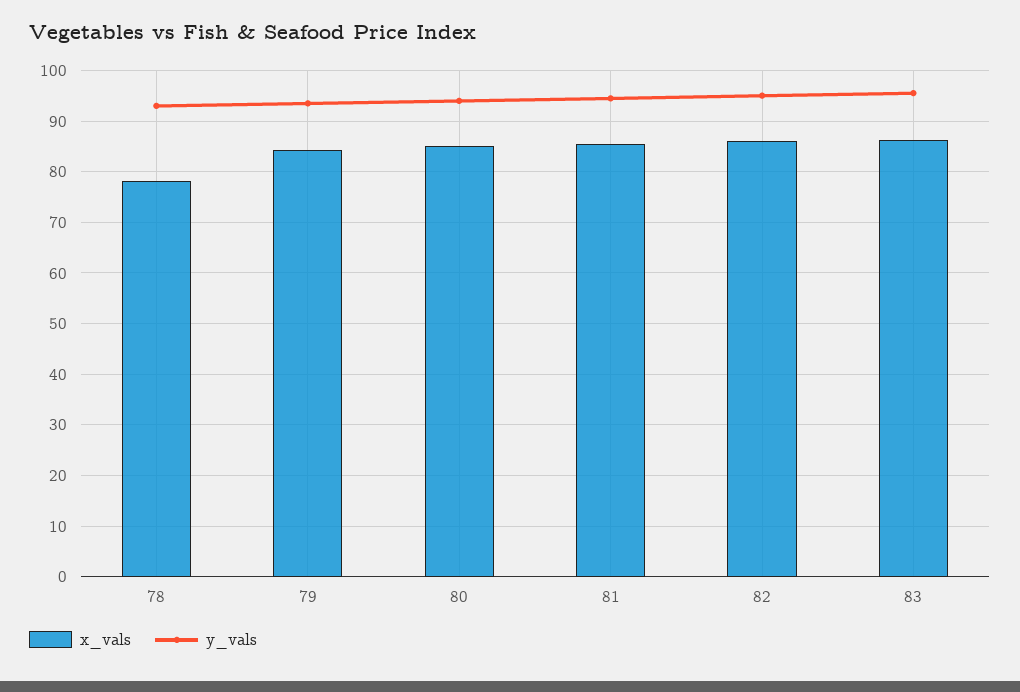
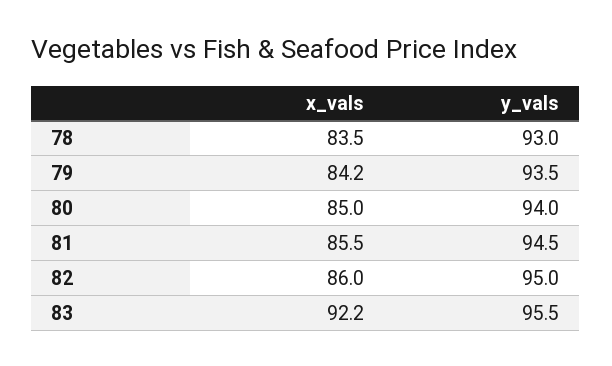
x_vals, 78: 78 -> 83.5
x_vals, 83: 86 -> 92.2

